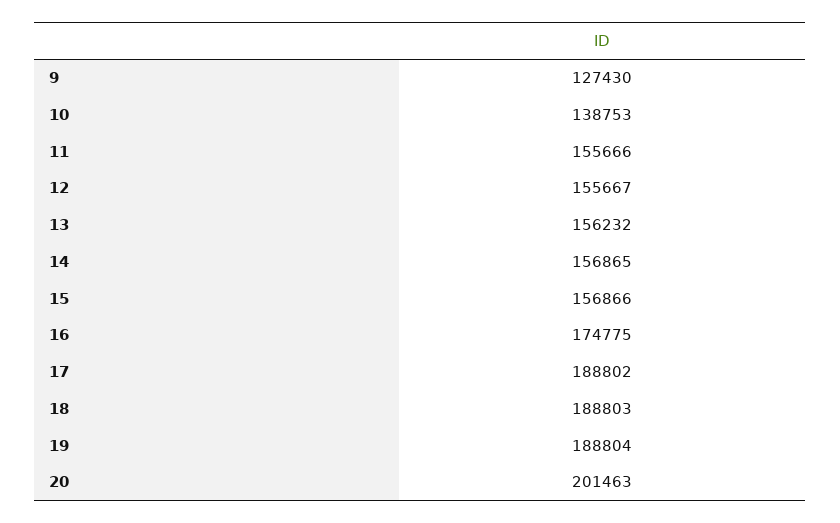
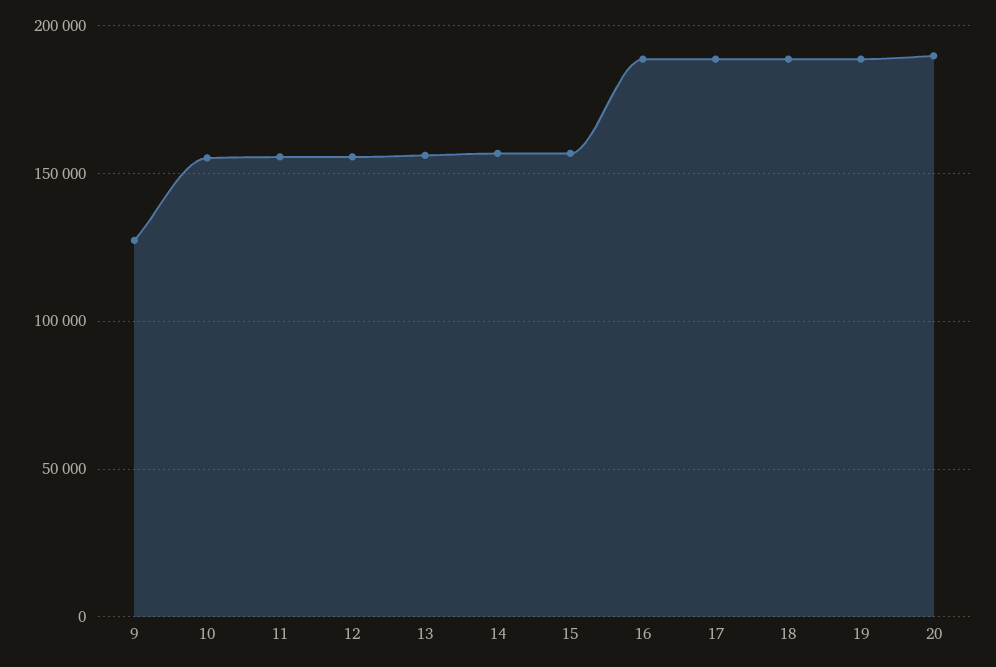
10: 138753 -> 155000
16: 174775 -> 190000
20: 201463 -> 190000

